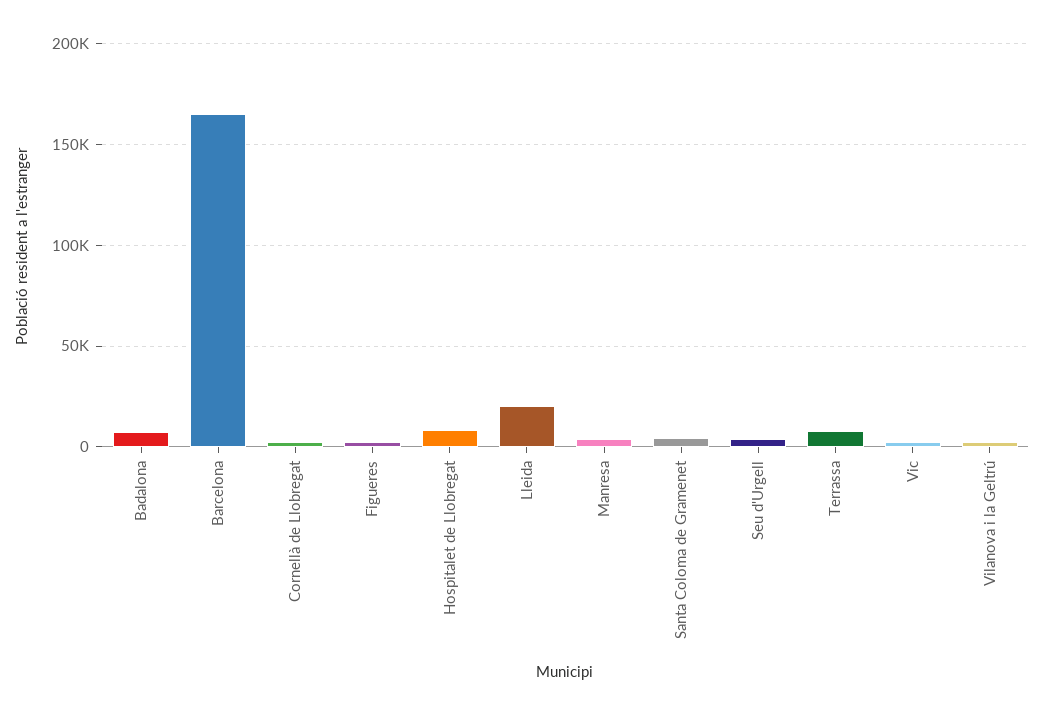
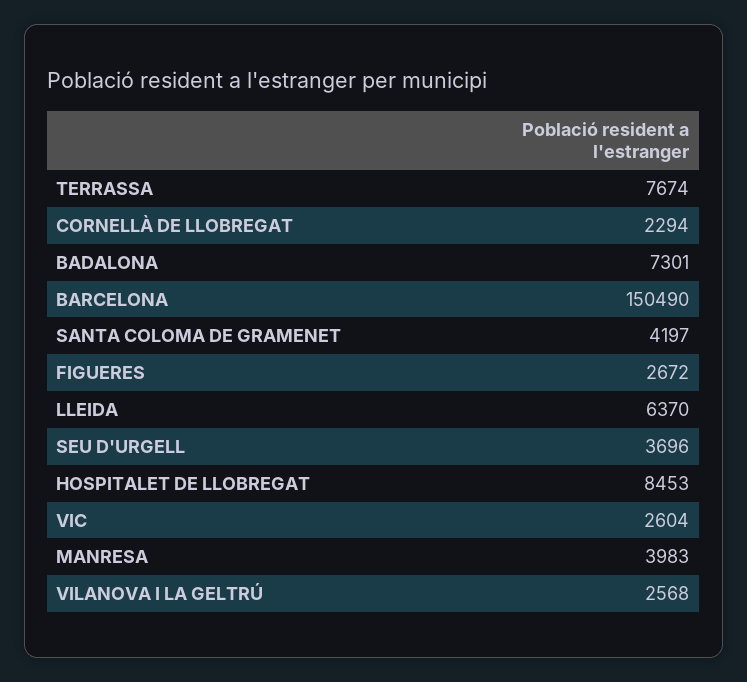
Barcelona: 165000 -> 150490
Lleida: 20000 -> 6370

